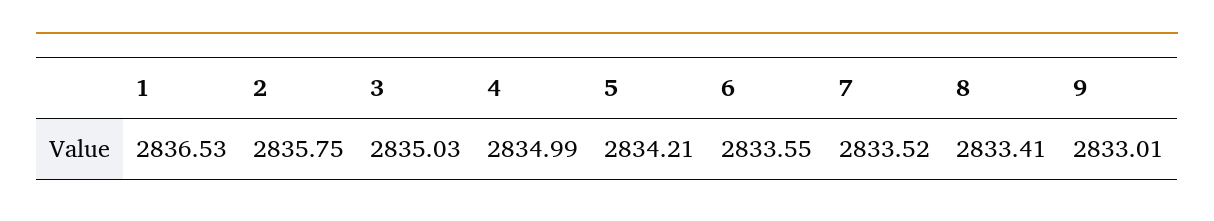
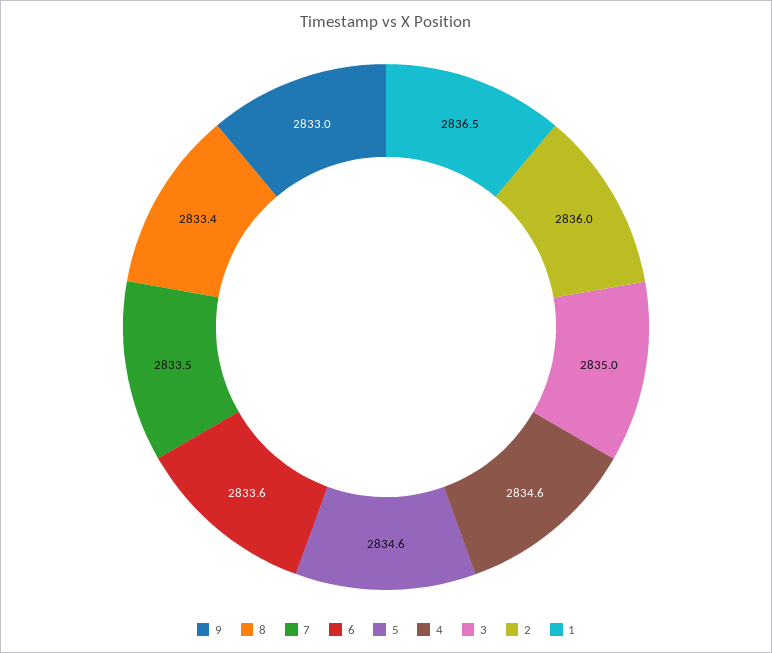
2: 2835.75 -> 2836
4: 2834.99 -> 2834.6
5: 2834.21 -> 2834.6

